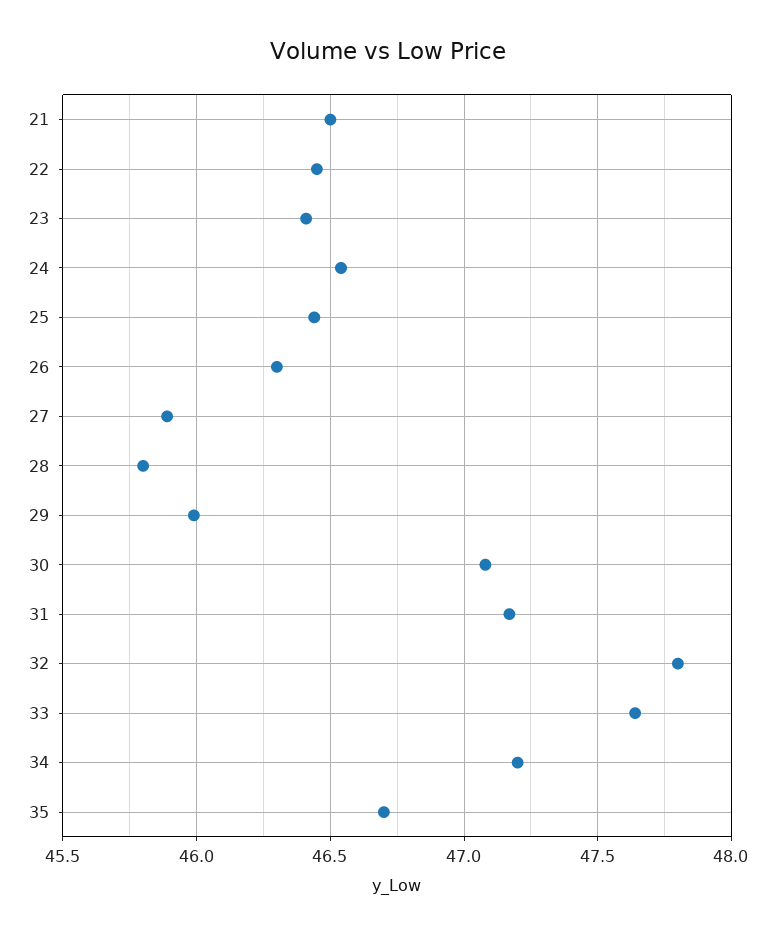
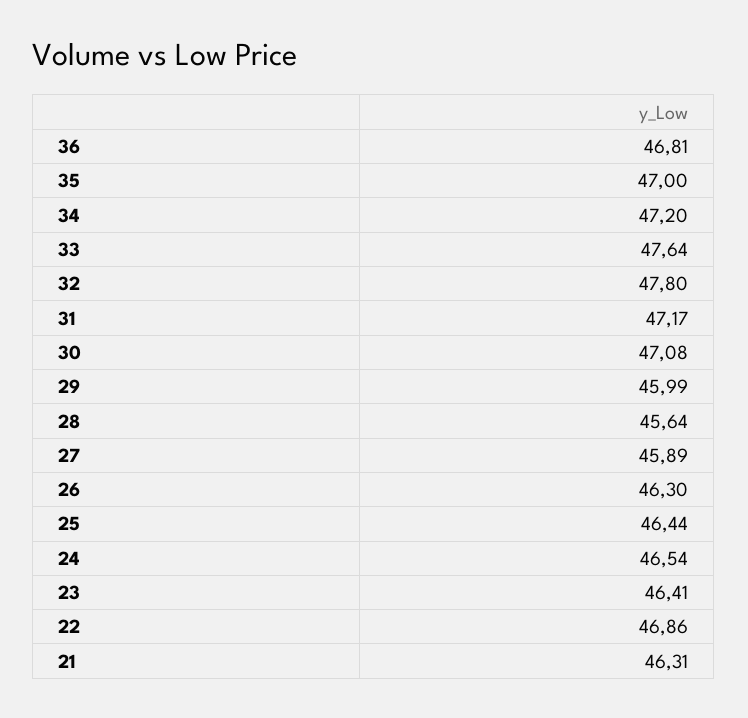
21: 46.5 -> 46.31
22: 46.45 -> 46.86
28: 45.8 -> 45.64
35: 46.7 -> 47
36: none -> 46.81

